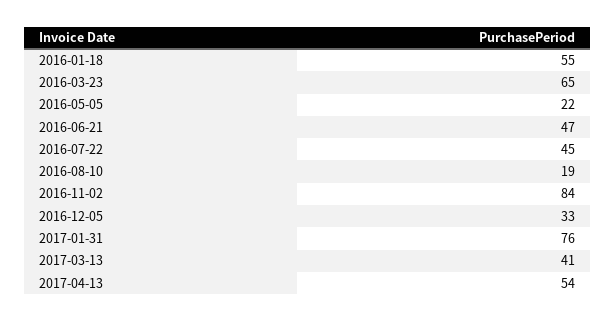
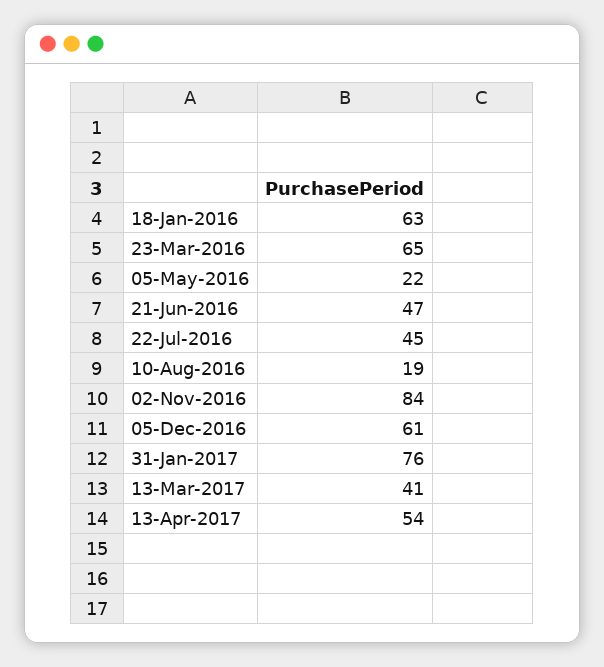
2016-01-18: 55 -> 63
2016-12-05: 33 -> 61

